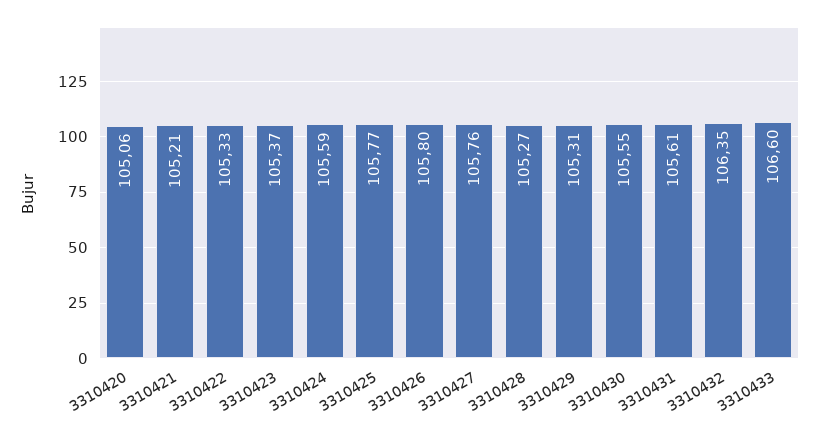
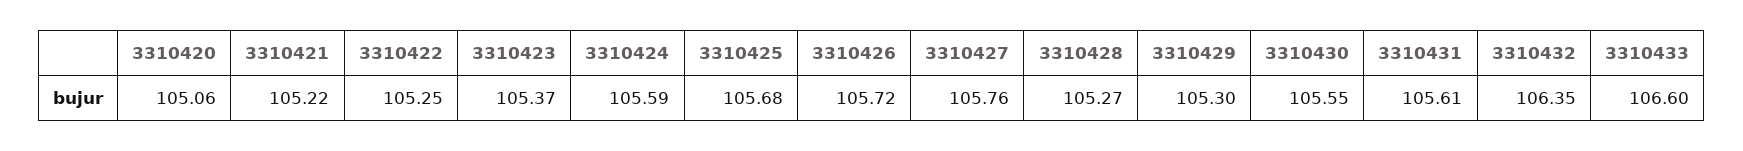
3310421: 105.21 -> 105.22
3310422: 105.33 -> 105.25
3310425: 105.77 -> 105.68
3310426: 105.8 -> 105.72
3310429: 105.31 -> 105.3

